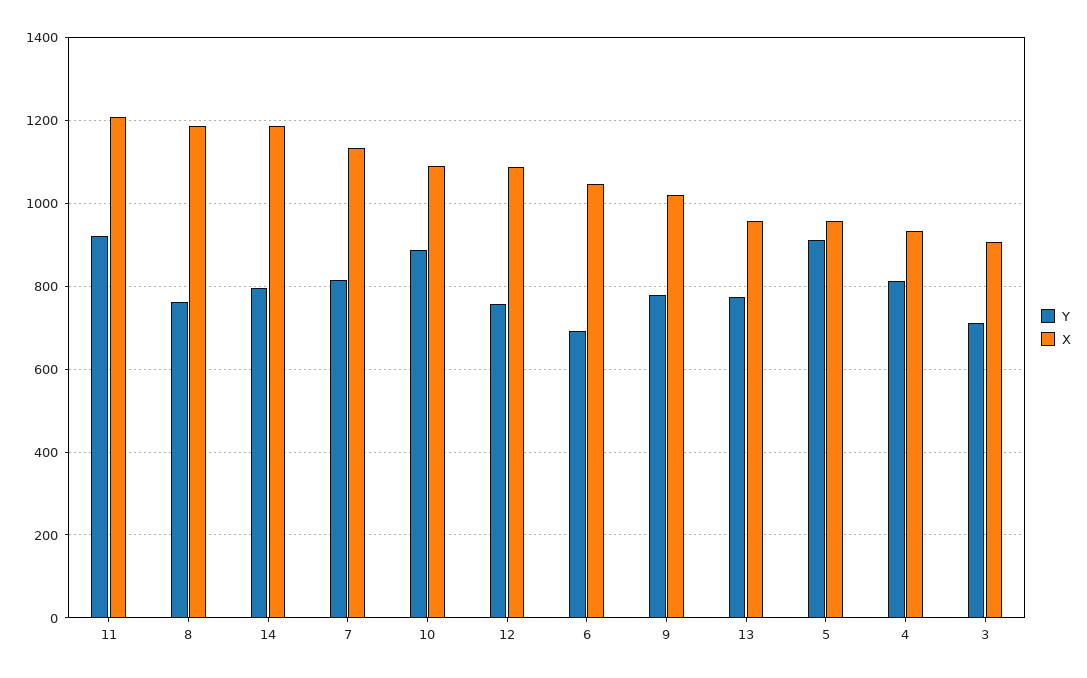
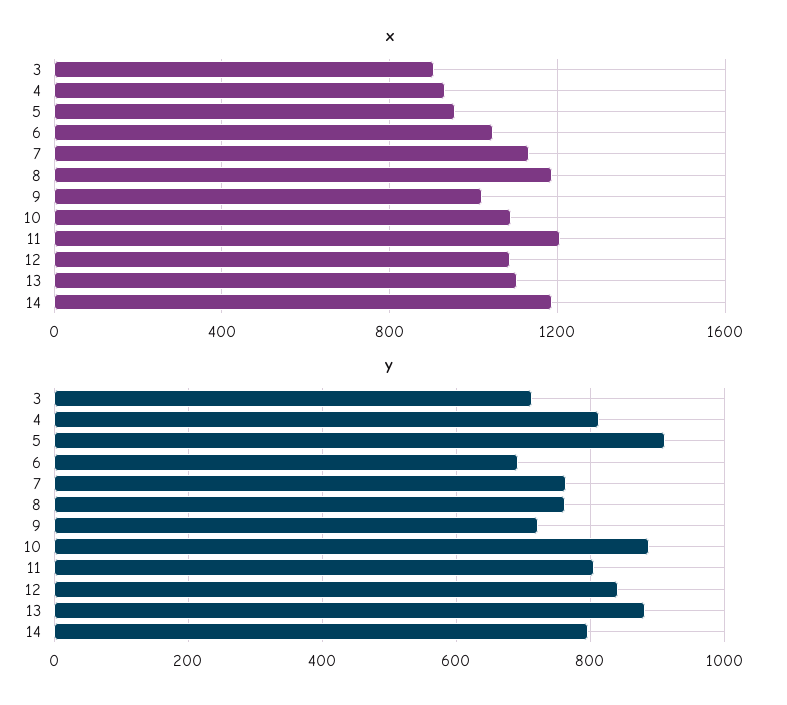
Y, 11: 920 -> 800
Y, 7: 820 -> 760
Y, 12: 760 -> 840
Y, 9: 780 -> 720
Y, 13: 780 -> 880
X, 13: 960 -> 1100

